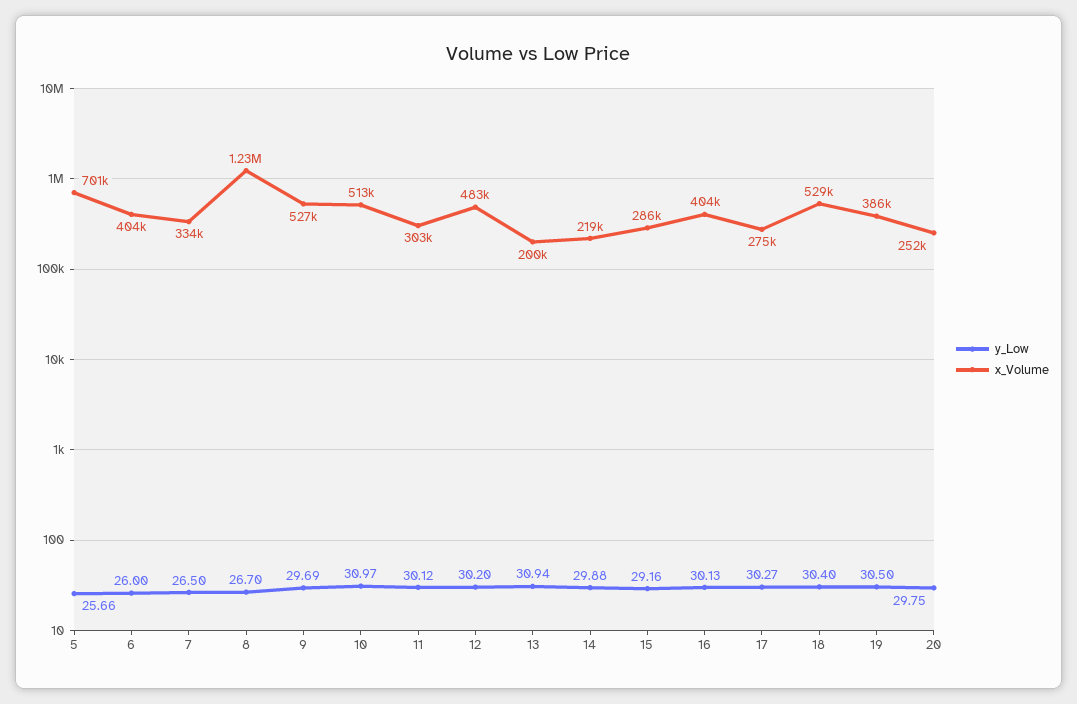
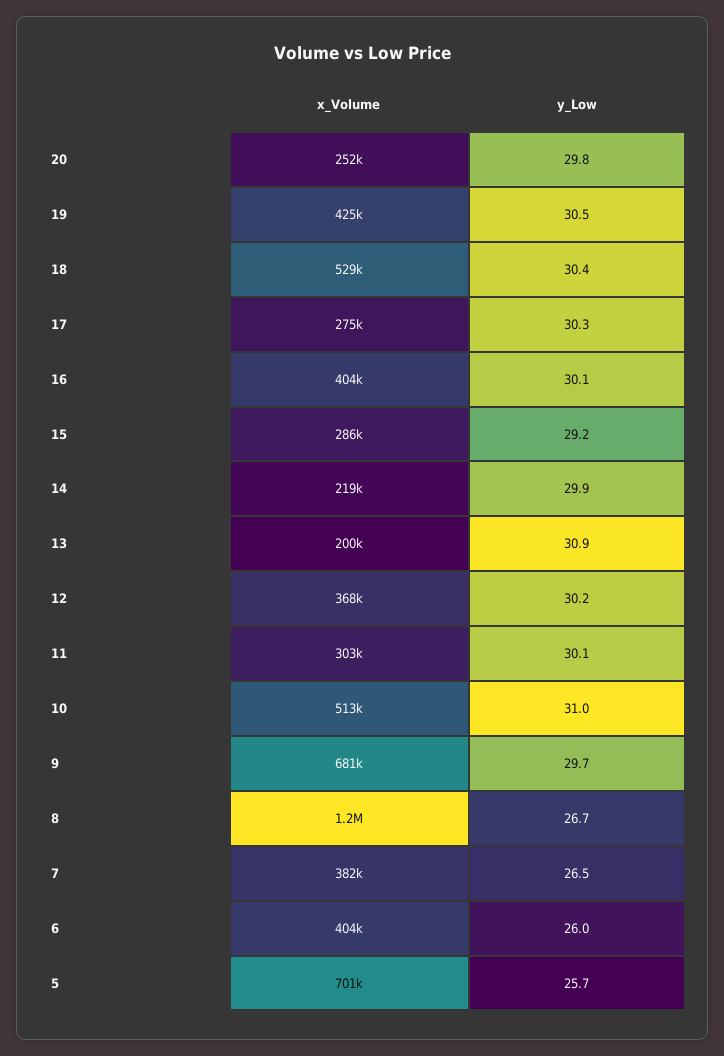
x_Volume, 7: 334000 -> 382000
x_Volume, 9: 527000 -> 681000
x_Volume, 12: 483000 -> 368000
x_Volume, 19: 386000 -> 425000

